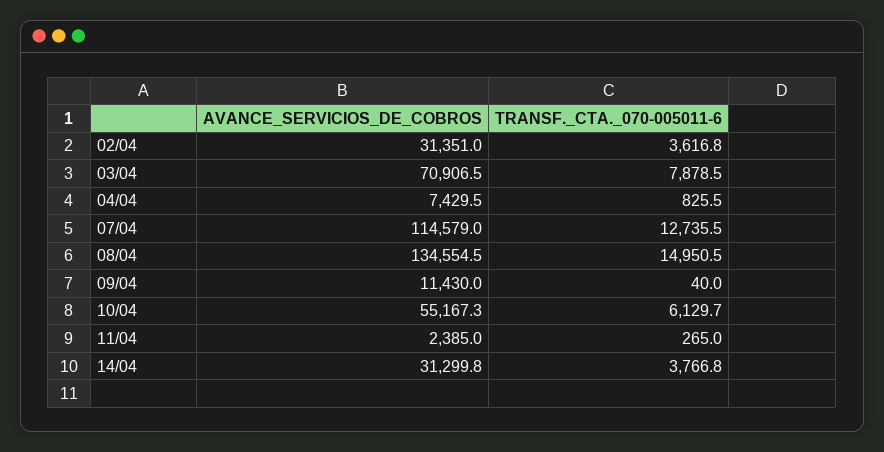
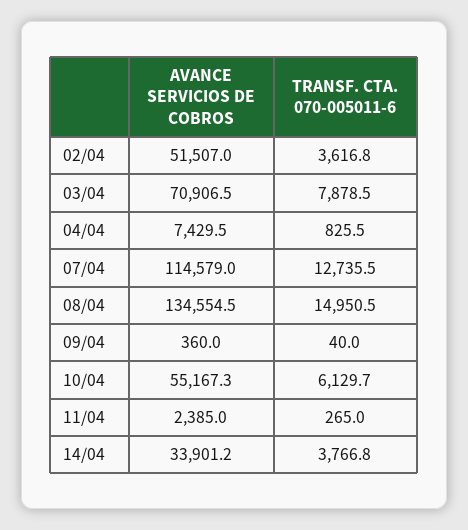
AVANCE_SERVICIOS_DE_COBROS, 02/04: 31351 -> 51507
AVANCE_SERVICIOS_DE_COBROS, 09/04: 11430 -> 360
AVANCE_SERVICIOS_DE_COBROS, 14/04: 31299.8 -> 33901.2

